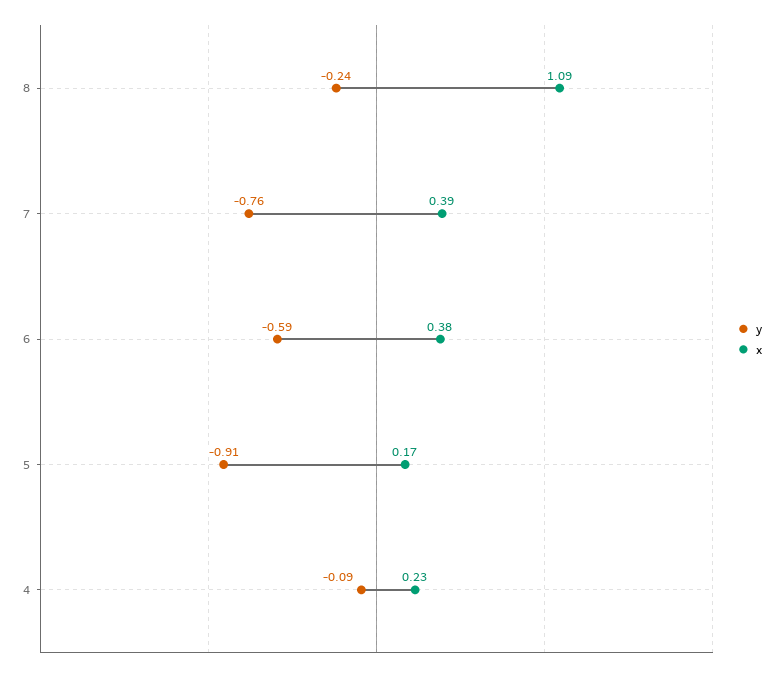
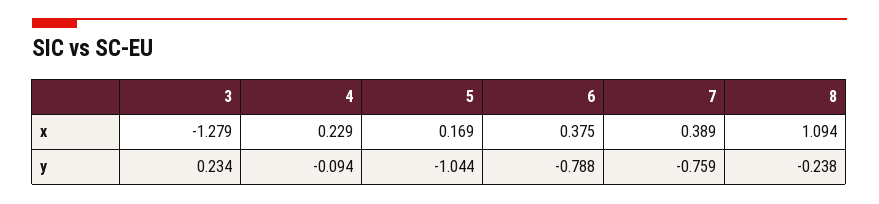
y, 6: -0.59 -> -0.788
y, 5: -0.91 -> -1.044
x, 3: none -> -1.279
y, 3: none -> 0.234

